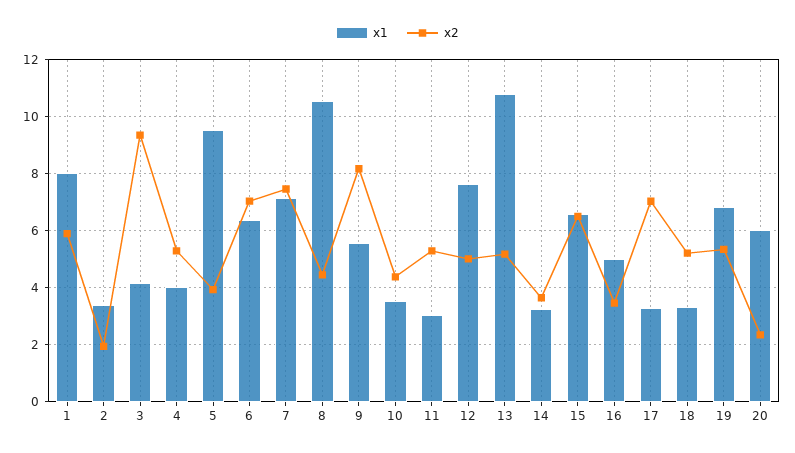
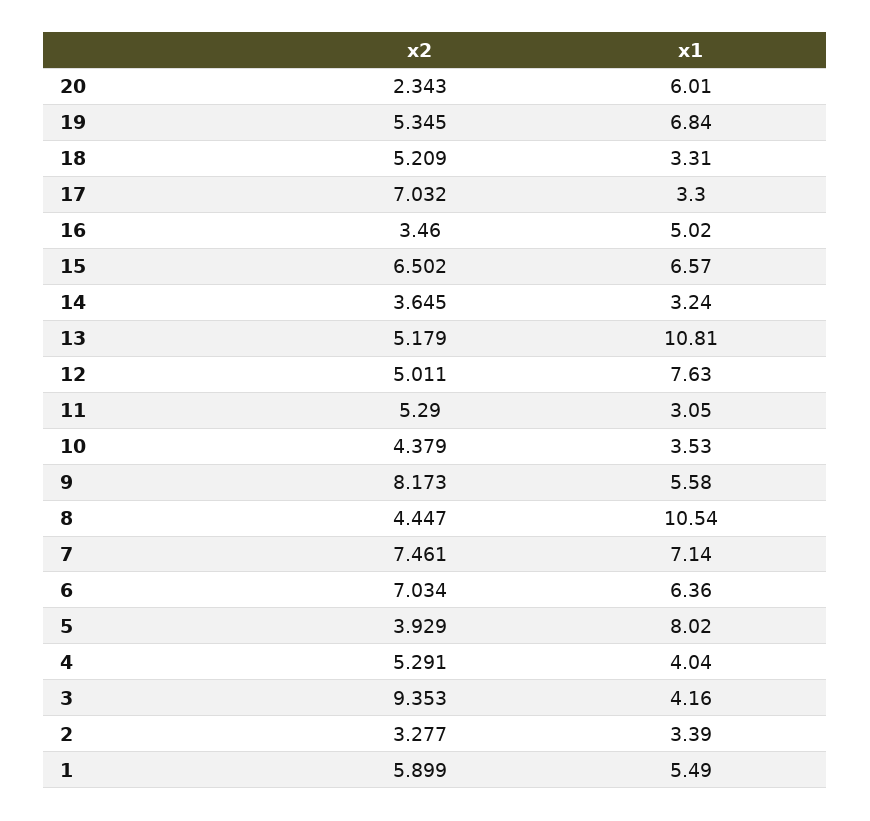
x1, 1: 8 -> 5.49
x2, 2: 2 -> 3.277
x1, 5: 9.5 -> 8.02

